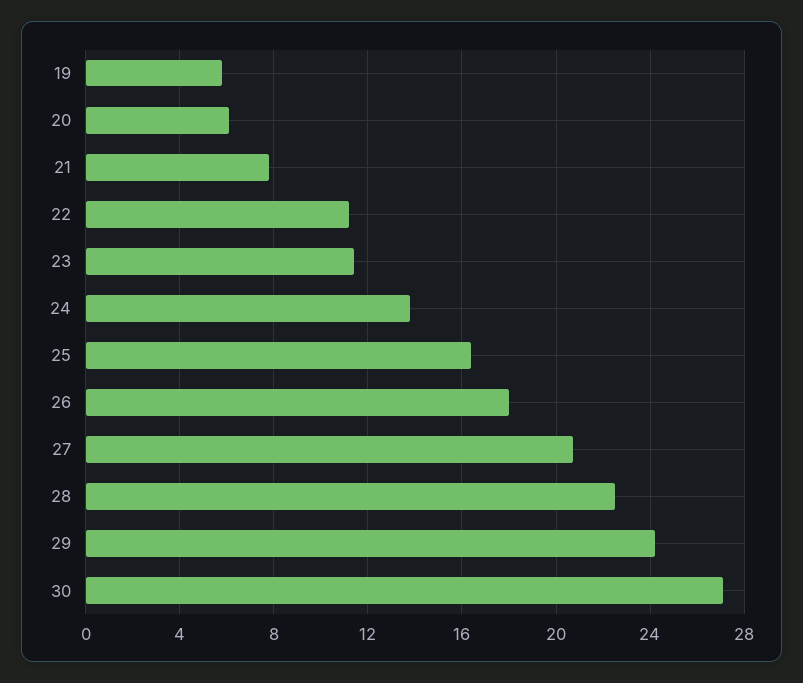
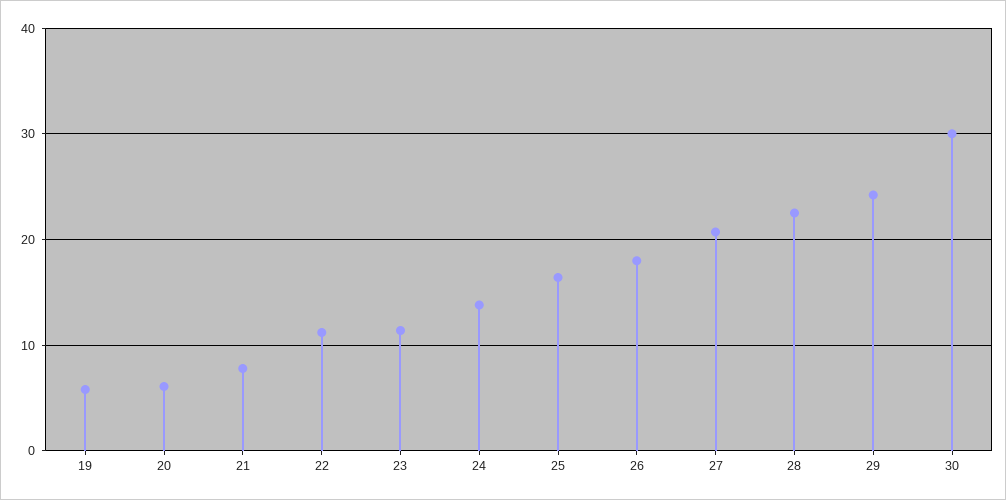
30: 27 -> 30

